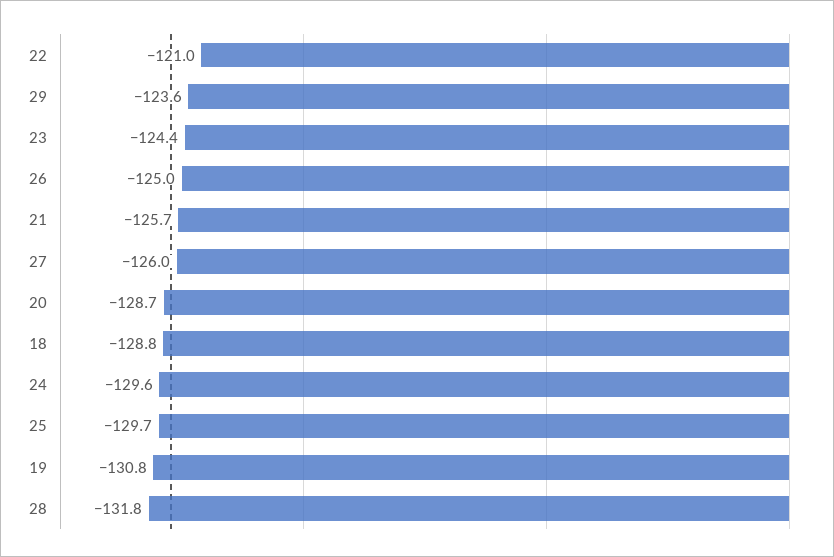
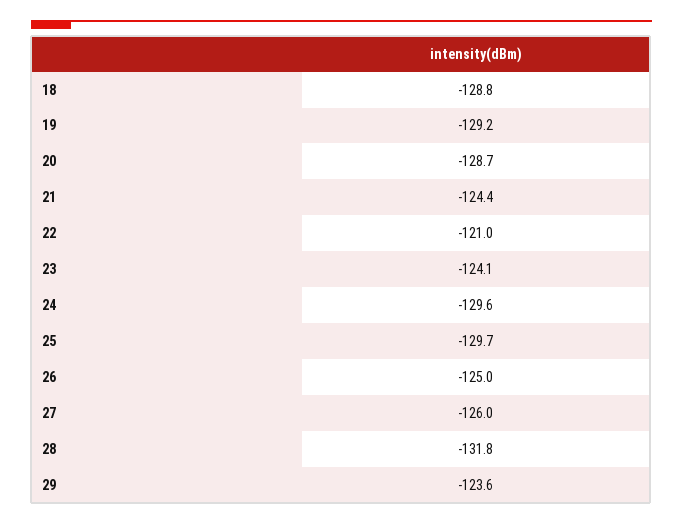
23: -124.4 -> -124.1
21: -125.7 -> -124.4
19: -130.8 -> -129.2

